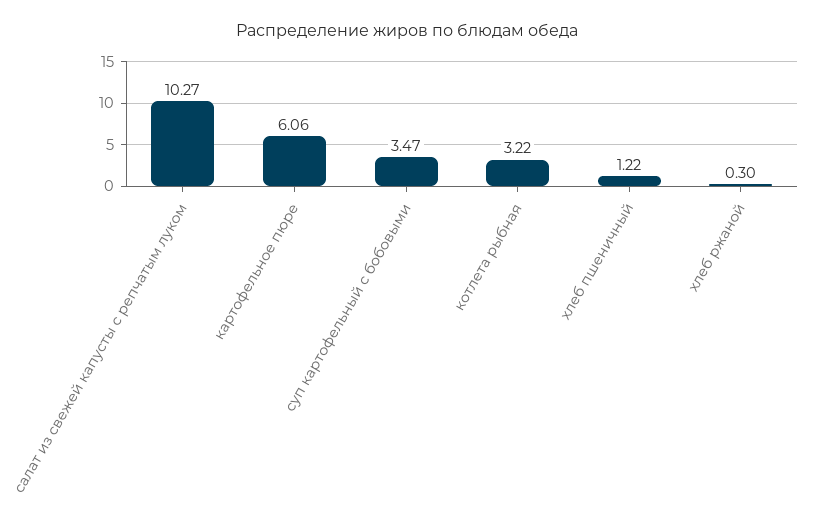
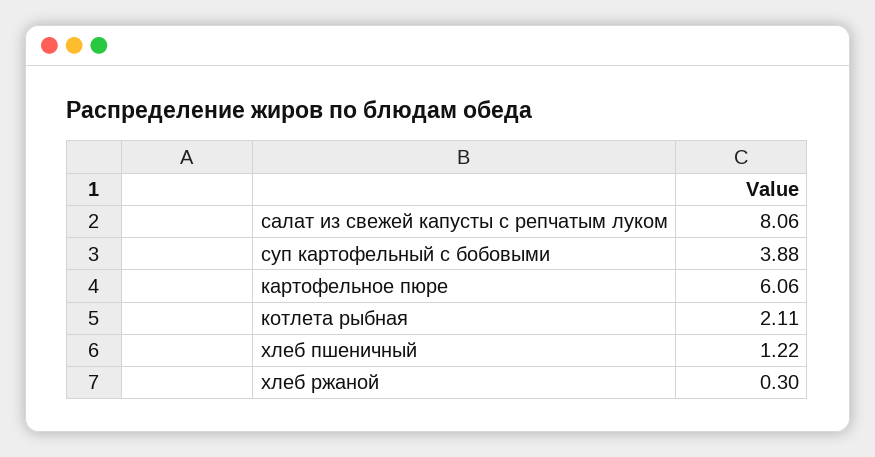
салат из свежей капусты с репчатым луком: 10.27 -> 8.06
суп картофельный с бобовыми: 3.47 -> 3.88
котлета рыбная: 3.22 -> 2.11

